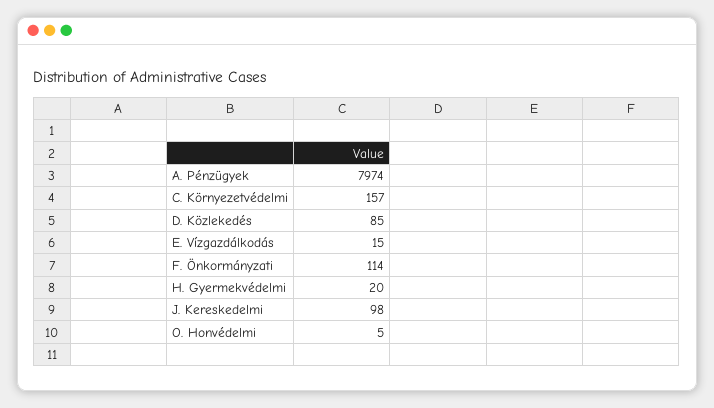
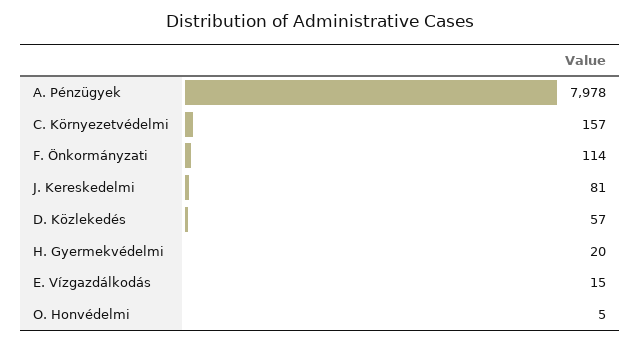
A. Pénzügyek: 7974 -> 7978
D. Közlekedés: 85 -> 57
J. Kereskedelmi: 98 -> 81

